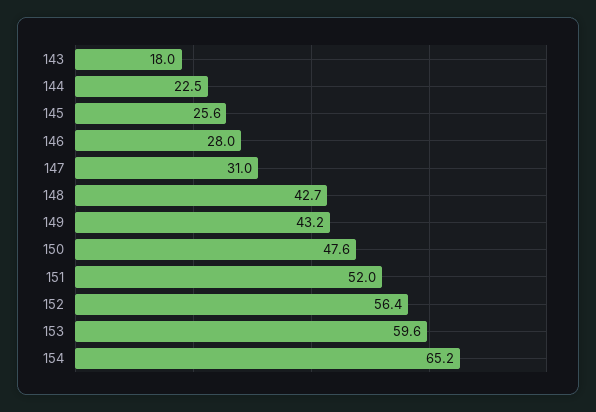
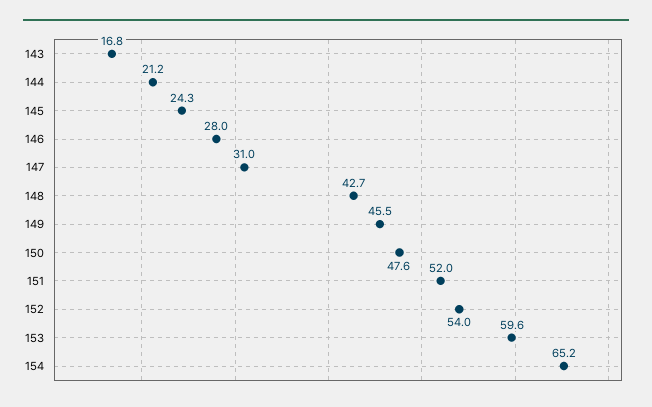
143: 18 -> 16.8
144: 22.5 -> 21.2
145: 25.6 -> 24.3
149: 43.2 -> 45.5
152: 56.4 -> 54

